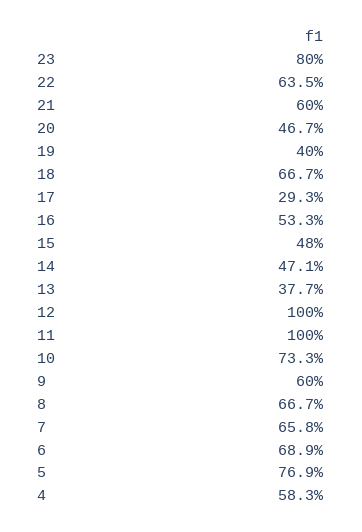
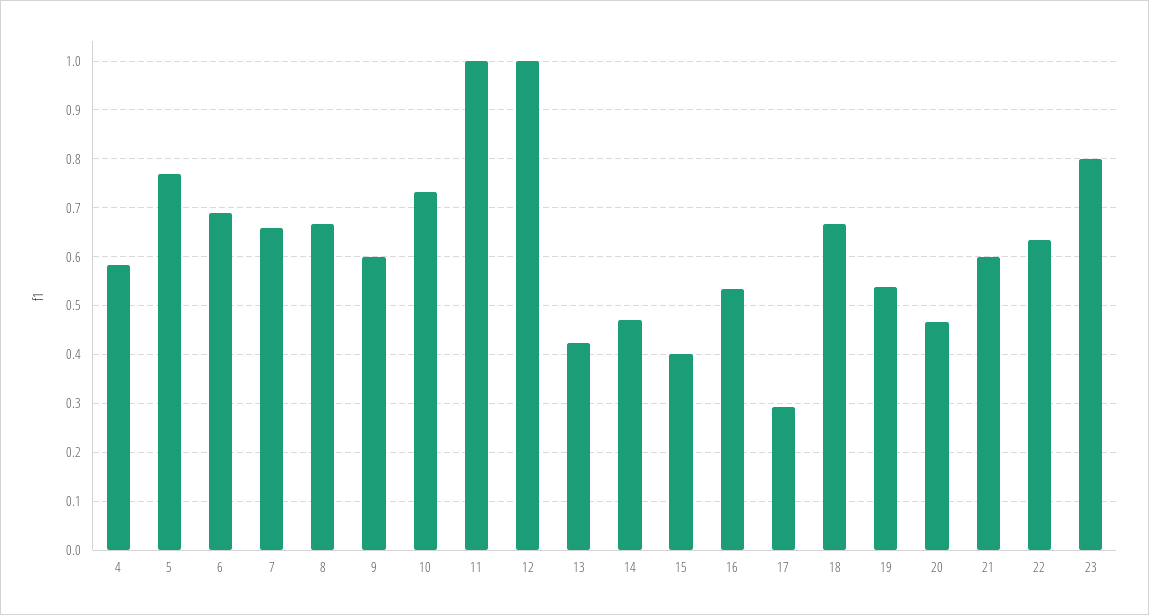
19: 0.4 -> 0.54
15: 0.48 -> 0.4
13: 0.377 -> 0.42

